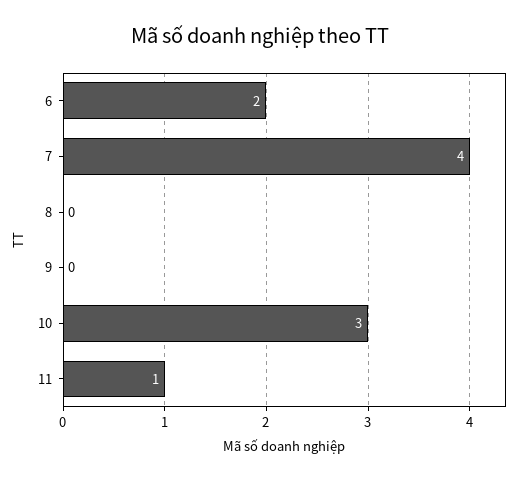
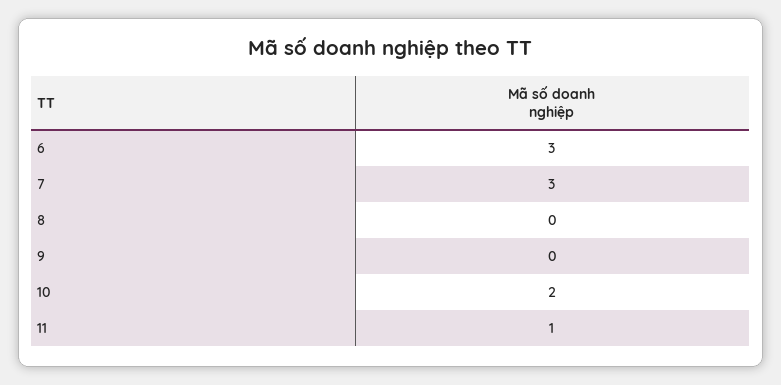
6: 2 -> 3
7: 4 -> 3
10: 3 -> 2

